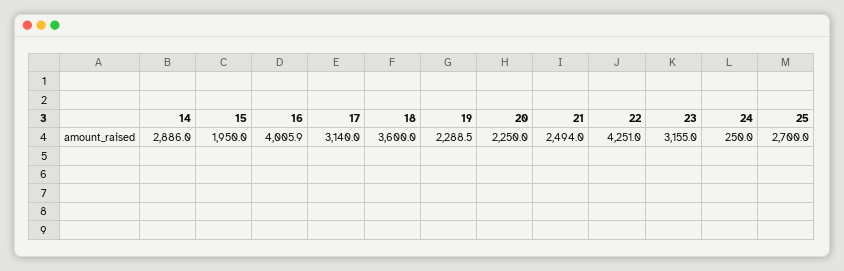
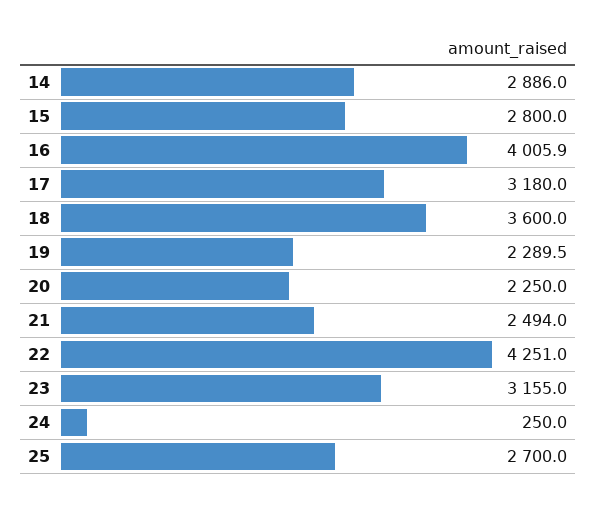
15: 1950 -> 2800
17: 3140 -> 3180
19: 2288.5 -> 2289.5

